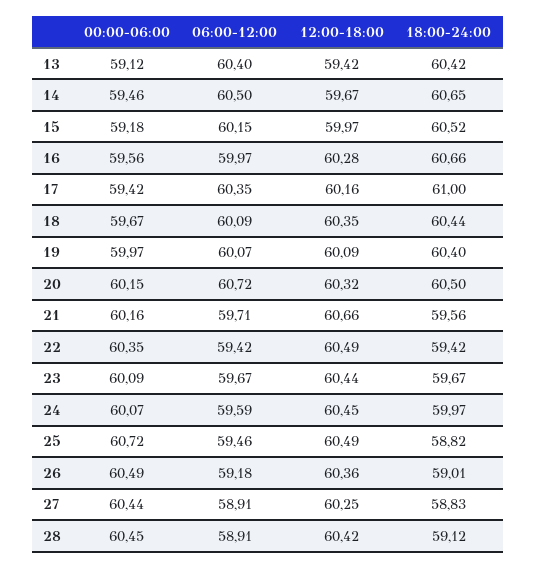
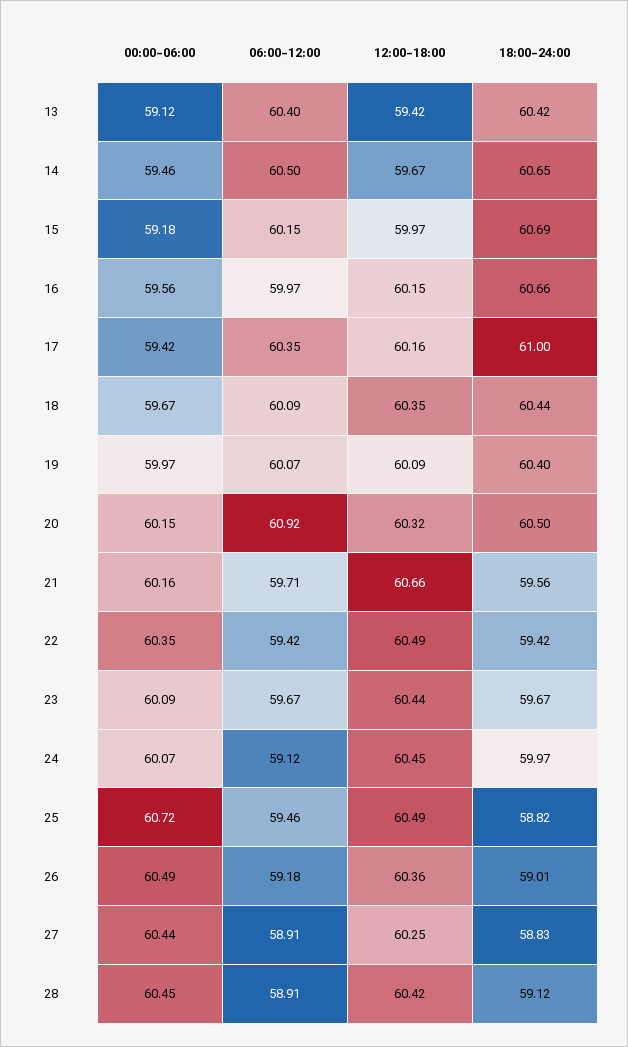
18:00-24:00, 15: 60.52 -> 60.69
12:00-18:00, 16: 60.28 -> 60.15
06:00-12:00, 20: 60.72 -> 60.92
06:00-12:00, 24: 59.59 -> 59.12

